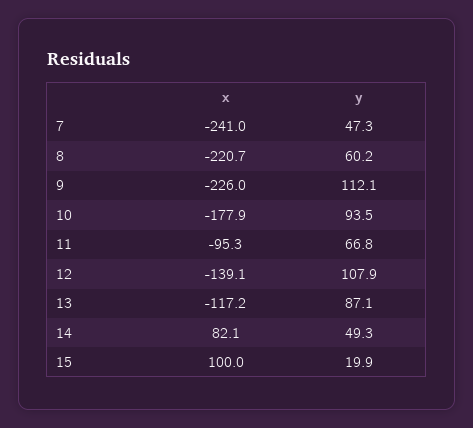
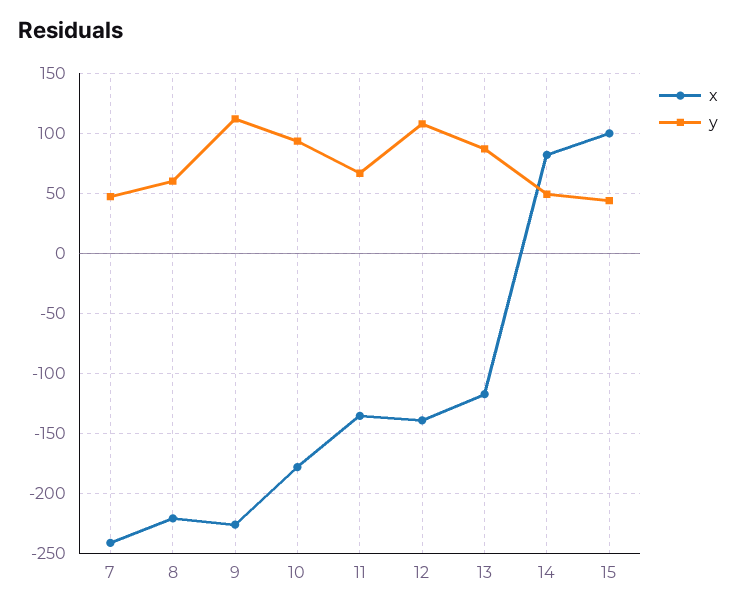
x, 11: -95.3 -> -135
y, 15: 19.9 -> 45

